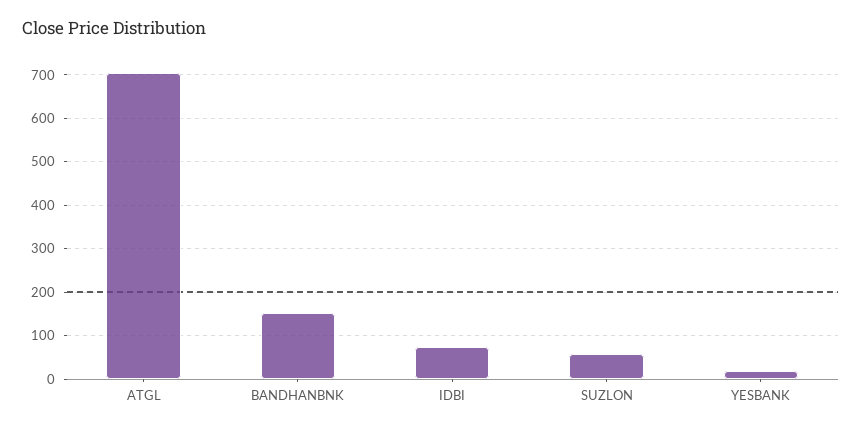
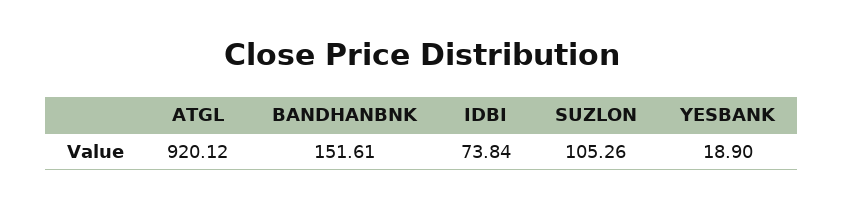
ATGL: 700 -> 920.12
SUZLON: 60 -> 105.26

